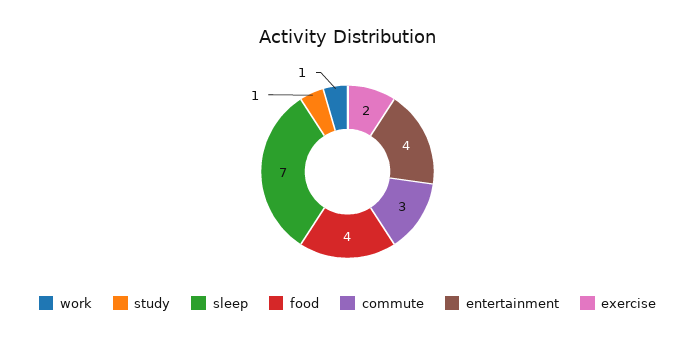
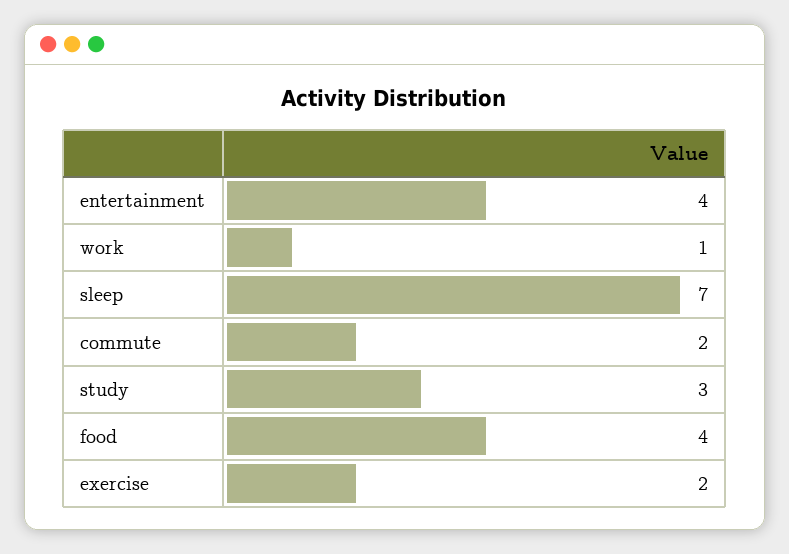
study: 1 -> 3
commute: 3 -> 2

